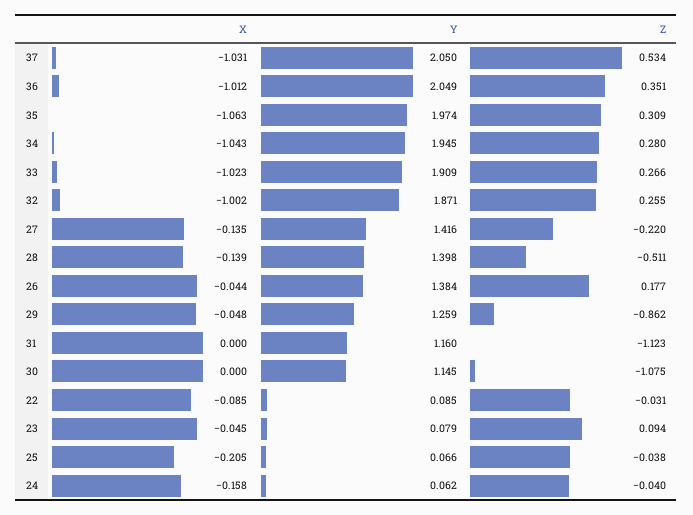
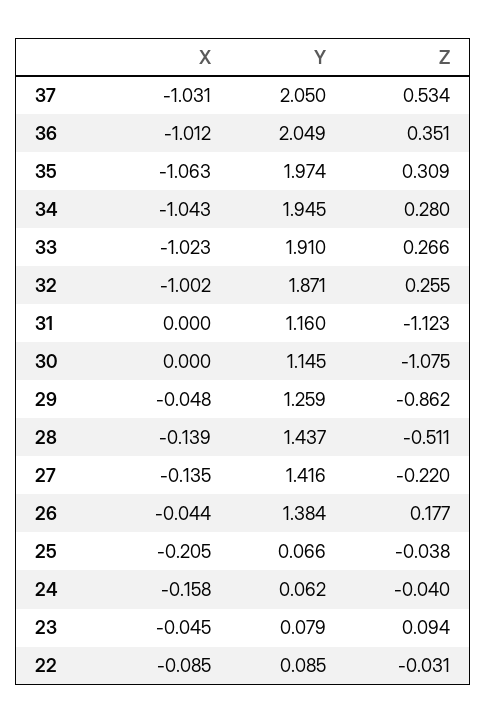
Y, 33: 1.909 -> 1.91
Y, 28: 1.398 -> 1.437

